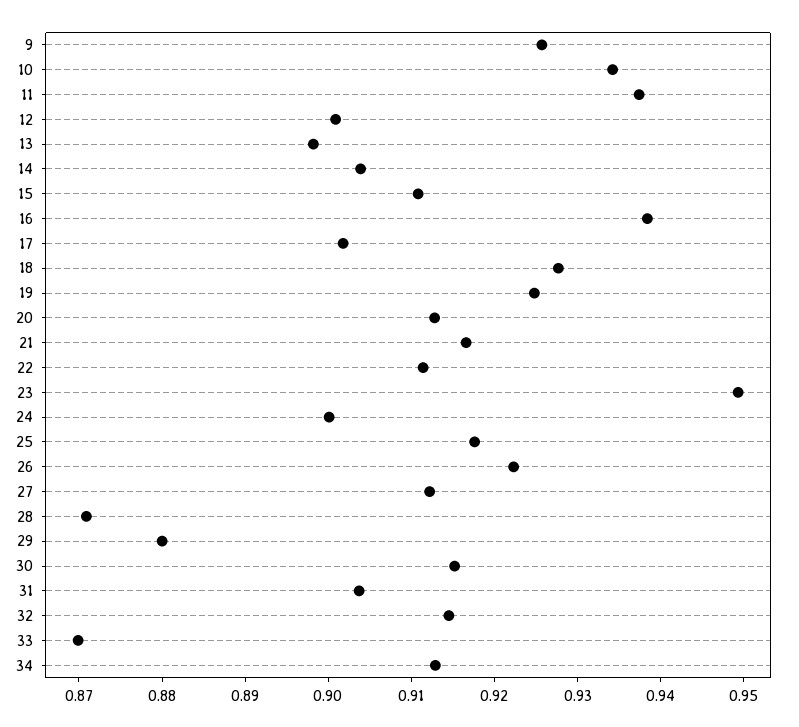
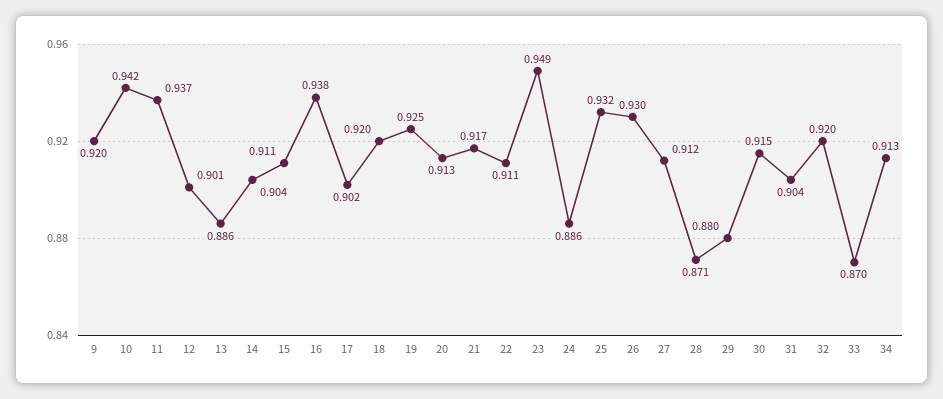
9: 0.926 -> 0.92
10: 0.934 -> 0.942
13: 0.898 -> 0.886
18: 0.928 -> 0.92
24: 0.9 -> 0.886
25: 0.918 -> 0.932
26: 0.922 -> 0.93
32: 0.914 -> 0.92

